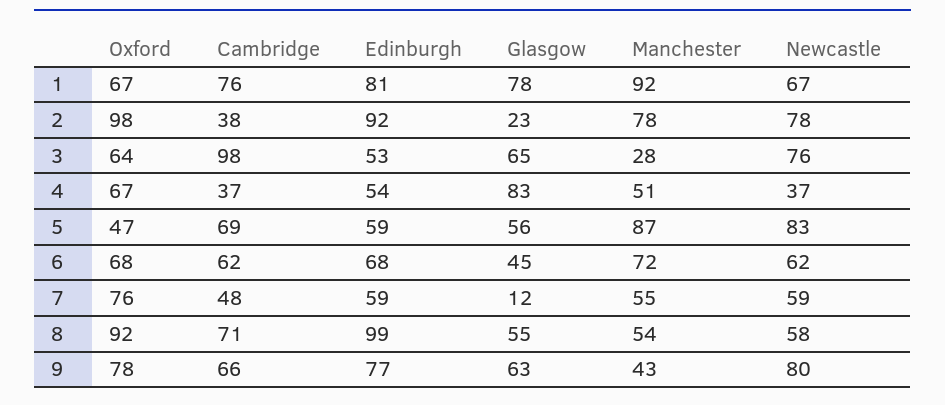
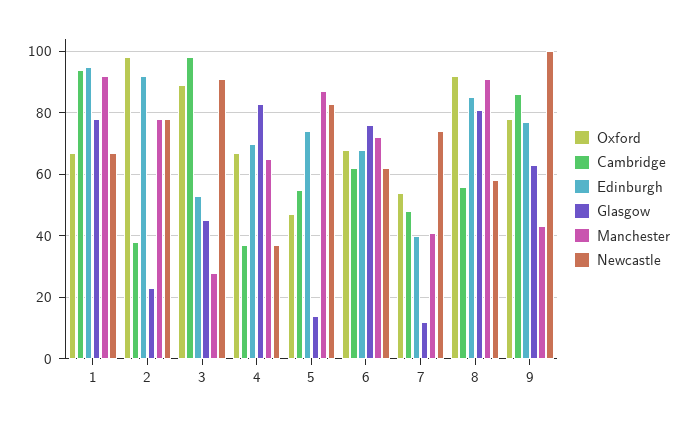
Cambridge, 1: 76 -> 95
Edinburgh, 1: 81 -> 95
Oxford, 3: 64 -> 90
Glasgow, 3: 65 -> 45
Newcastle, 3: 76 -> 90
Edinburgh, 4: 54 -> 70
Manchester, 4: 51 -> 65
Cambridge, 5: 69 -> 55
Edinburgh, 5: 59 -> 75
Glasgow, 5: 56 -> 15
Glasgow, 6: 45 -> 75
Oxford, 7: 76 -> 55
Edinburgh, 7: 59 -> 40
Manchester, 7: 55 -> 40
Newcastle, 7: 59 -> 75
Cambridge, 8: 71 -> 55
Edinburgh, 8: 99 -> 85
Glasgow, 8: 55 -> 80
Manchester, 8: 54 -> 90
Cambridge, 9: 66 -> 85
Newcastle, 9: 80 -> 100

